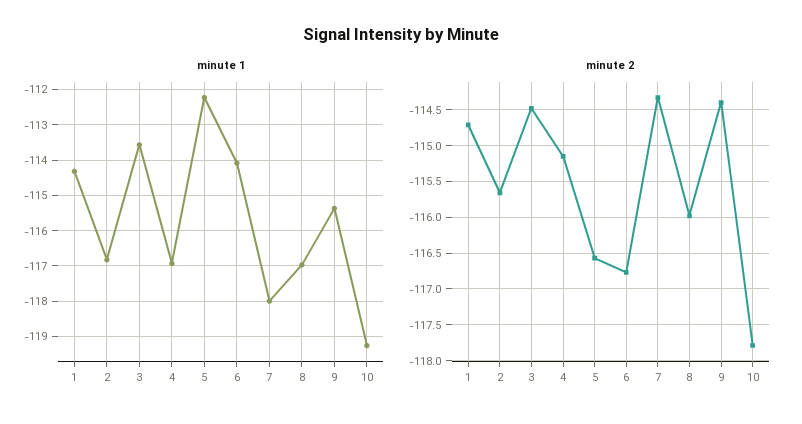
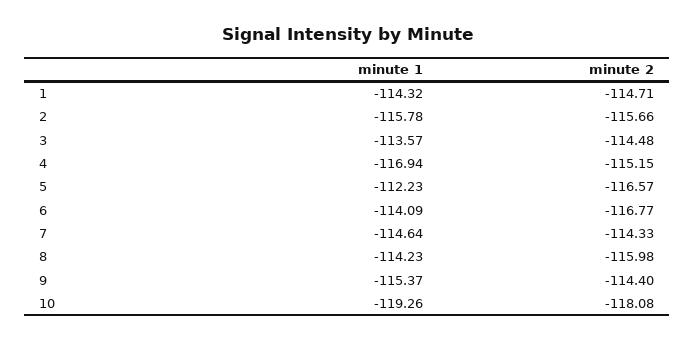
minute 1, 2: -116.8 -> -115.78
minute 1, 7: -118 -> -114.64
minute 1, 8: -117 -> -114.23
minute 2, 10: -117.8 -> -118.08

